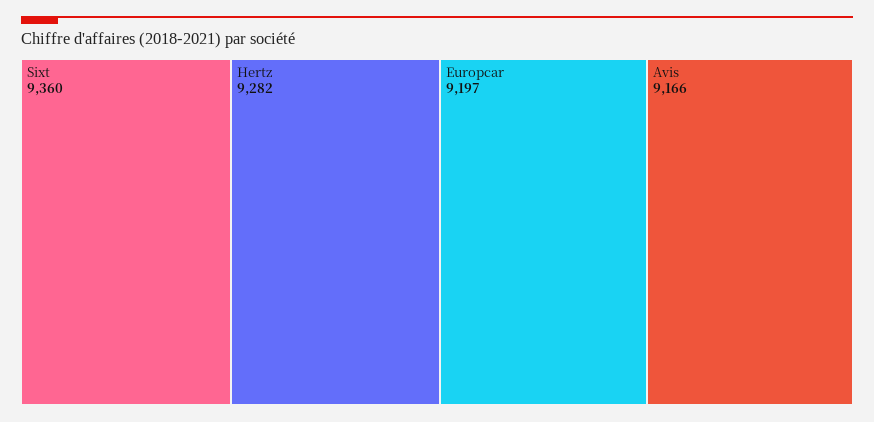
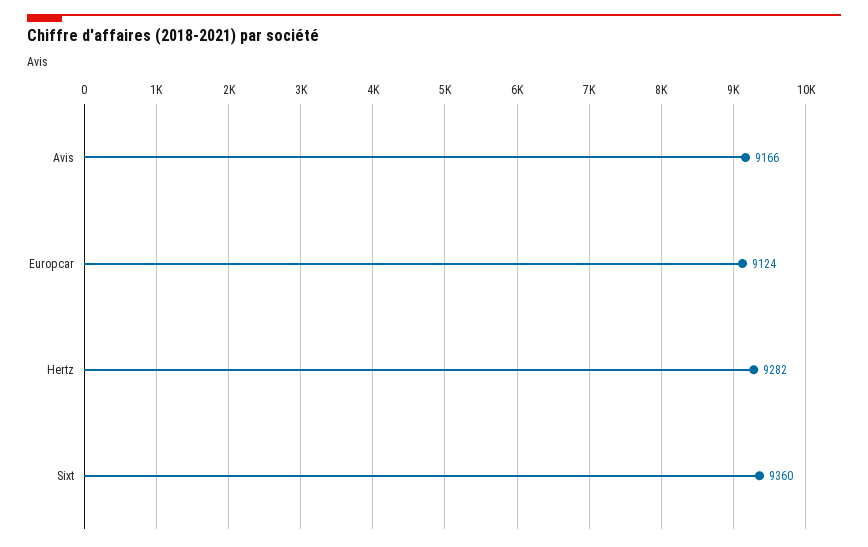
Europcar: 9197 -> 9124

